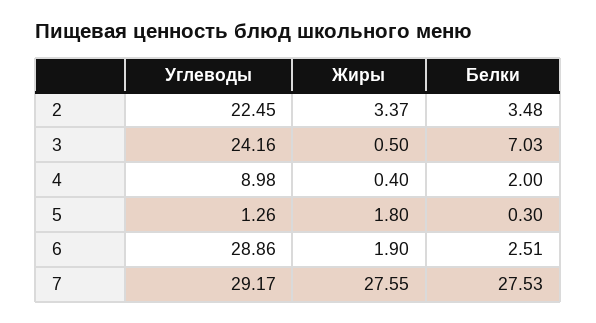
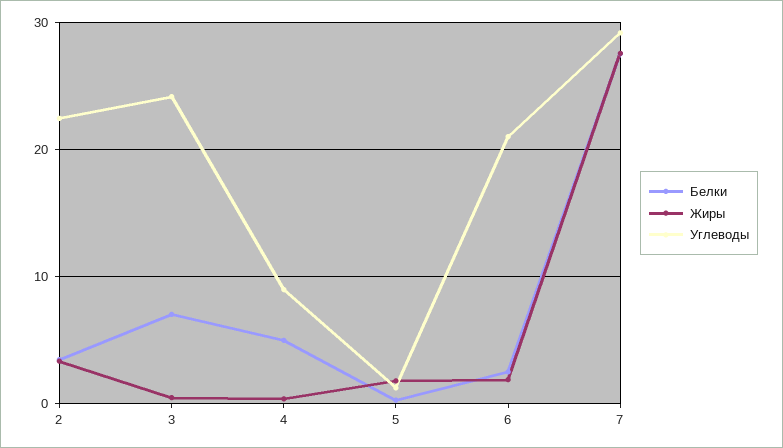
Белки, 4: 2 -> 5
Углеводы, 6: 28.86 -> 21

